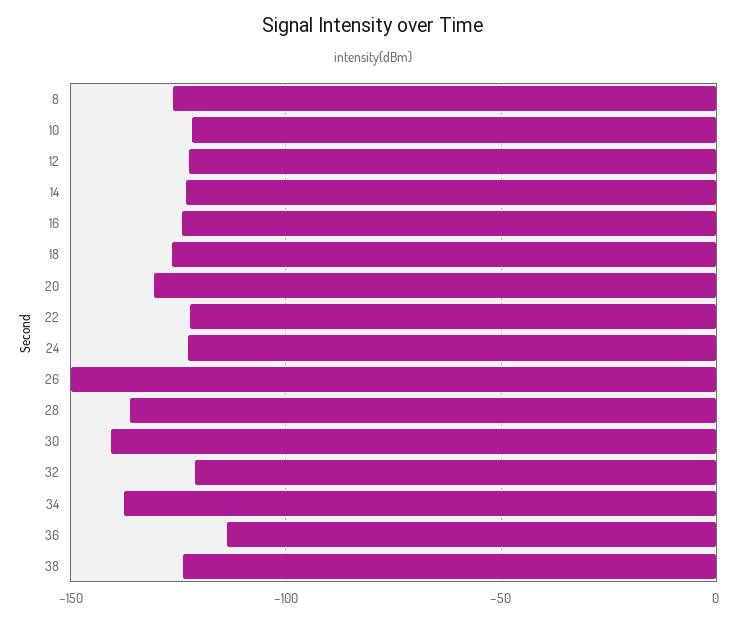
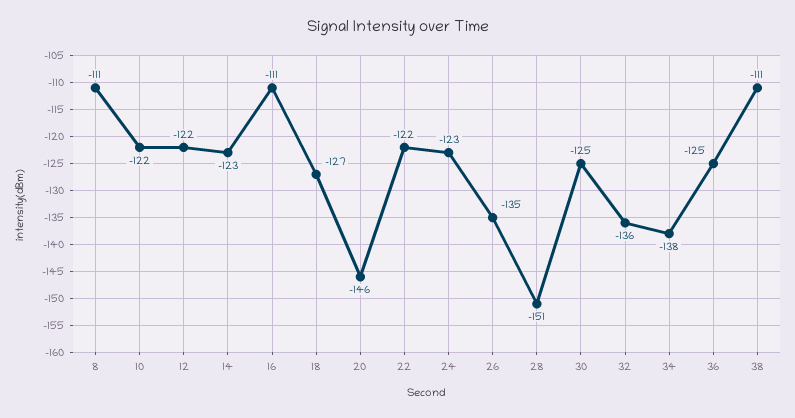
8: -125 -> -111
16: -125 -> -111
20: -130 -> -146
26: -150 -> -135
28: -135 -> -151
30: -140 -> -125
32: -120 -> -136
36: -115 -> -125
38: -125 -> -111

